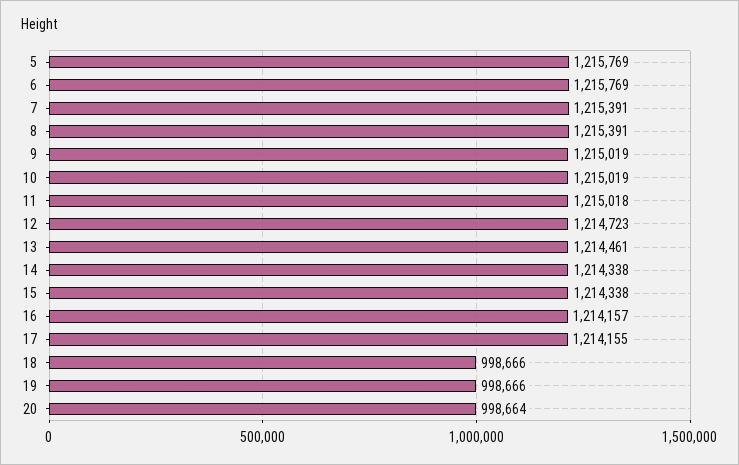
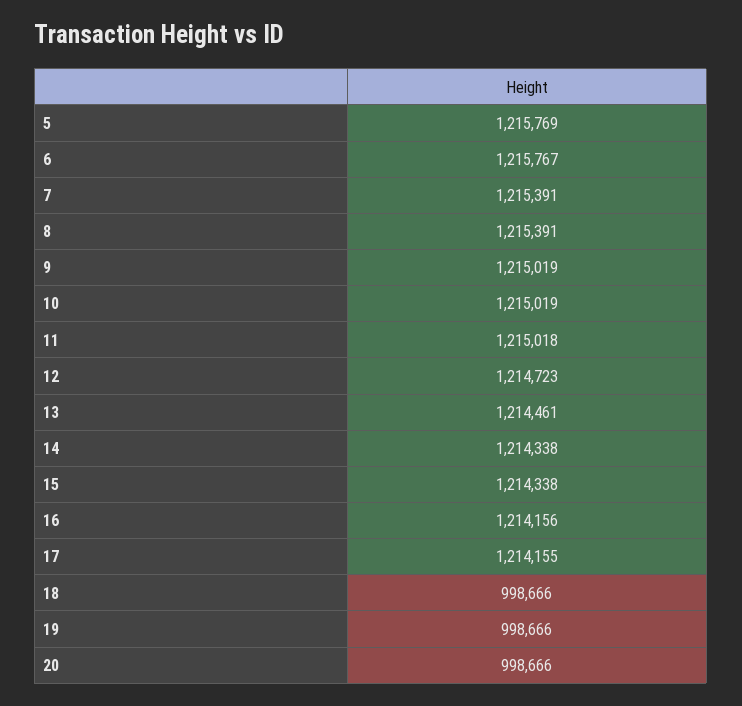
6: 1215769 -> 1215767
16: 1214157 -> 1214156
20: 998664 -> 998666

